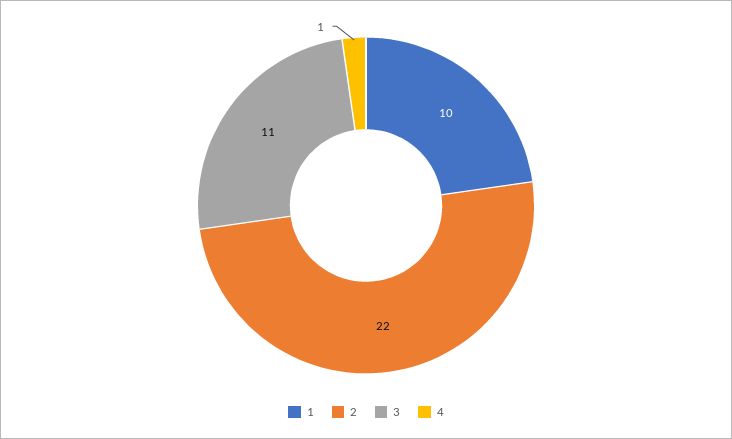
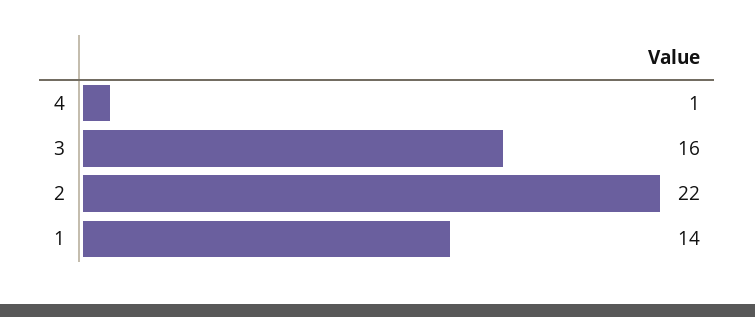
1: 10 -> 14
3: 11 -> 16

